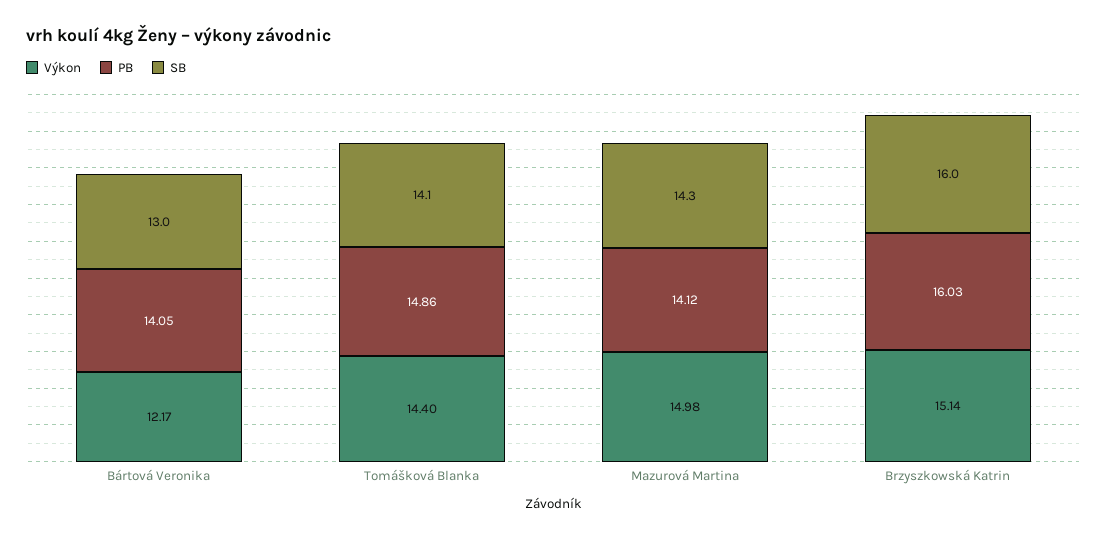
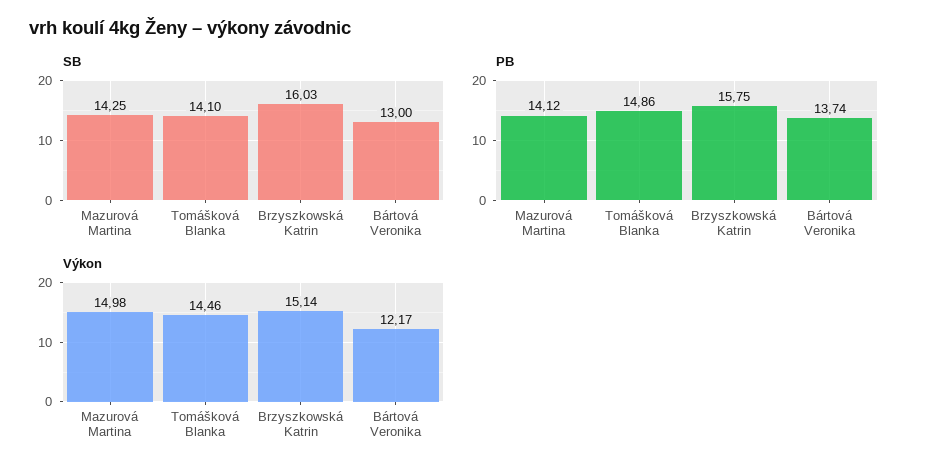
PB, Bártová Veronika: 14.05 -> 13.74
Výkon, Tomášková Blanka: 14.4 -> 14.46
PB, Brzyszkowská Katrin: 16.03 -> 15.75

